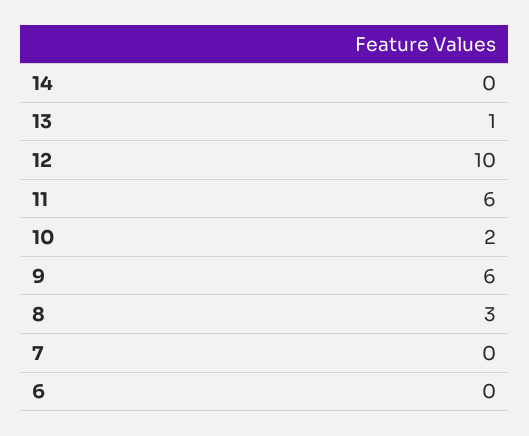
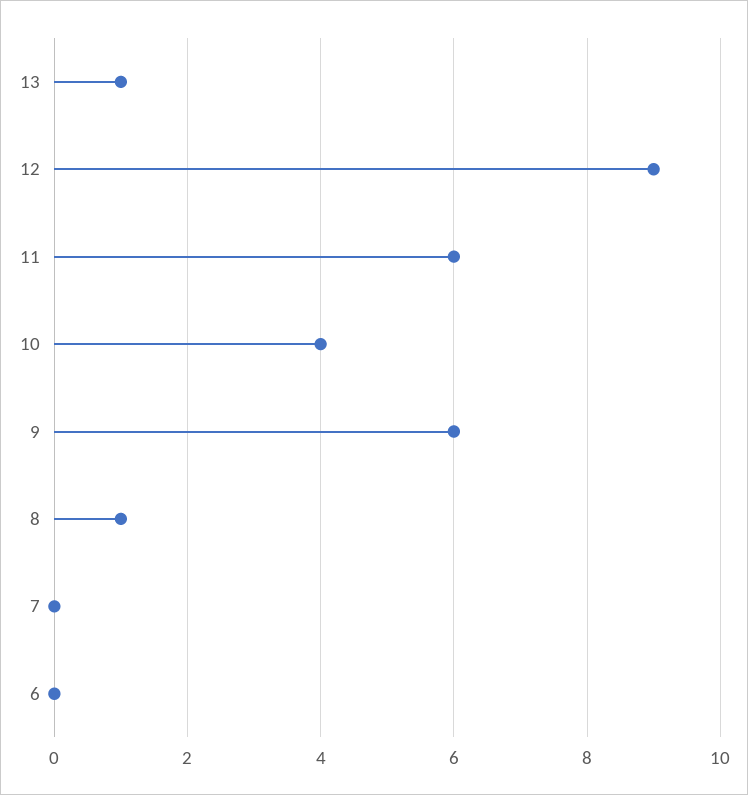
14: 0 -> none
12: 10 -> 9
10: 2 -> 4
8: 3 -> 1

